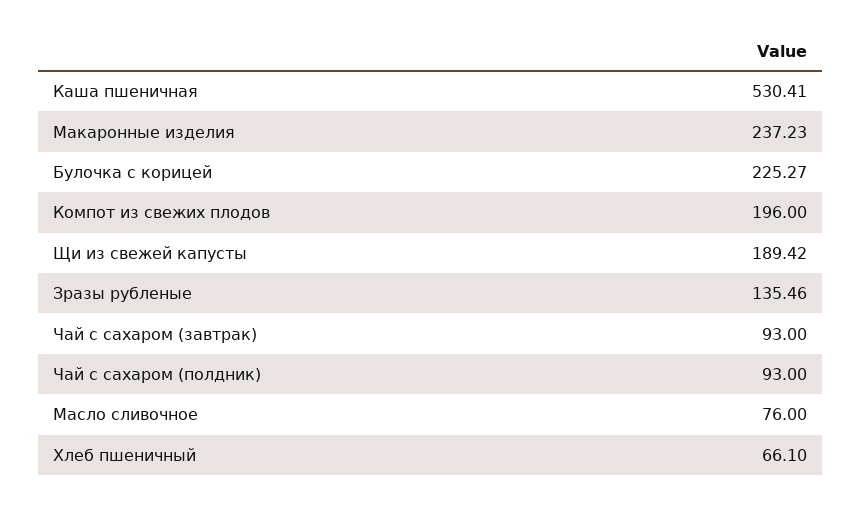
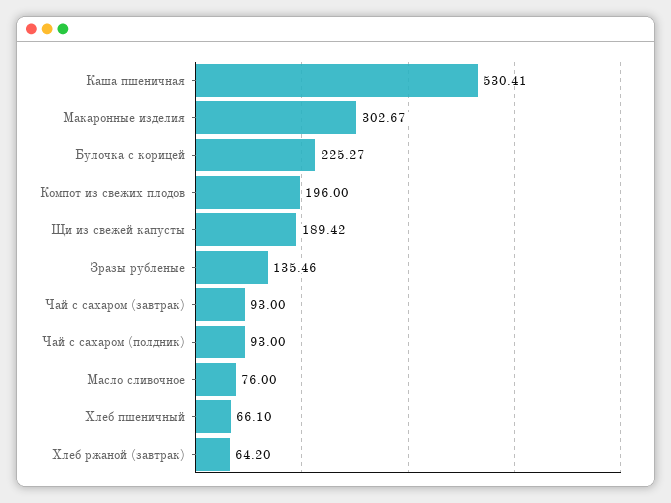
Макаронные изделия: 237.23 -> 302.67
Хлеб ржаной (завтрак): none -> 64.2

